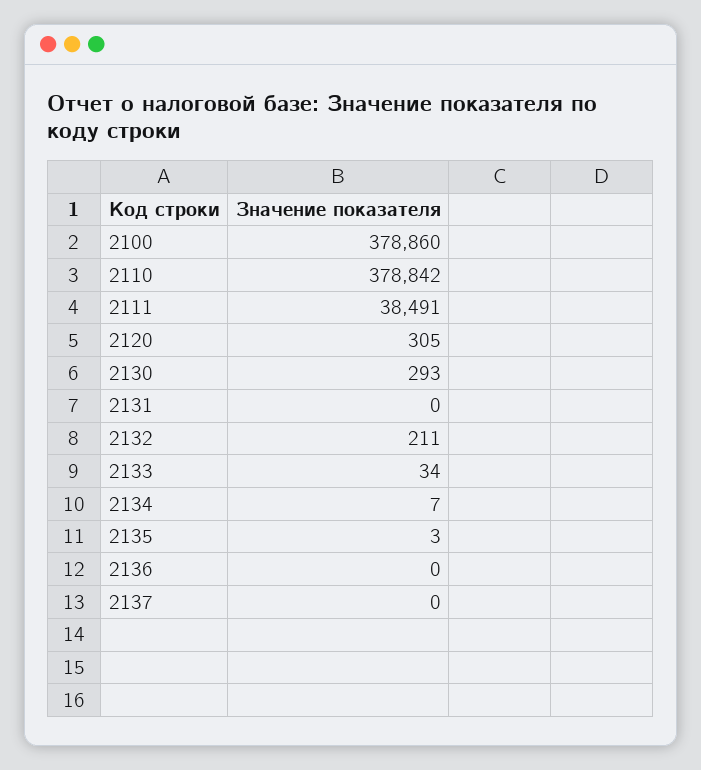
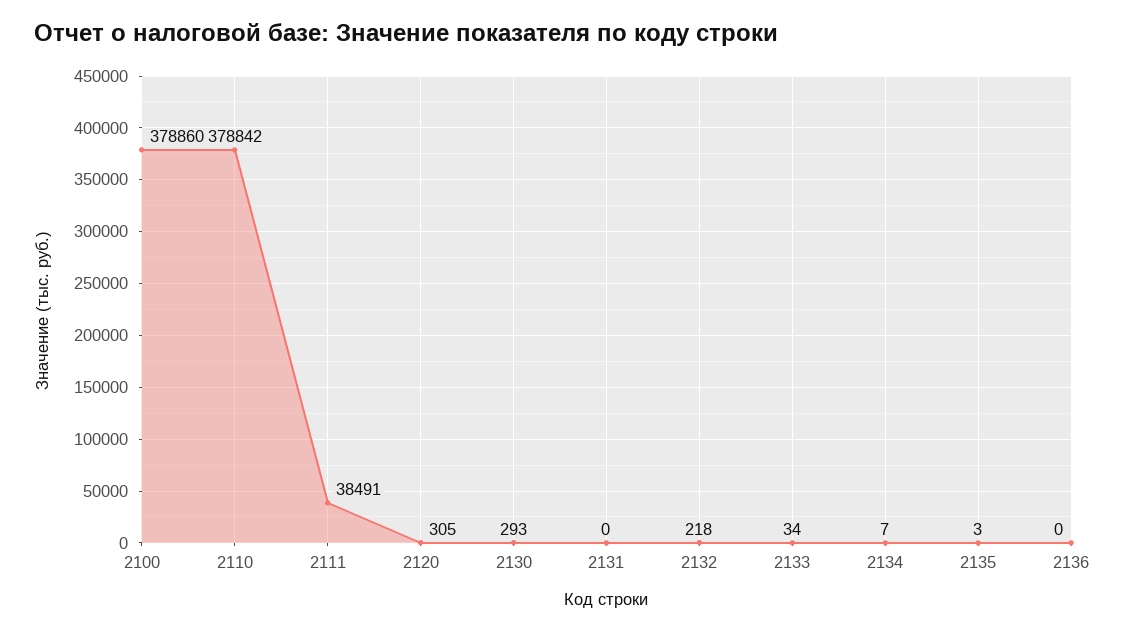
2132: 211 -> 218
2137: 0 -> none

